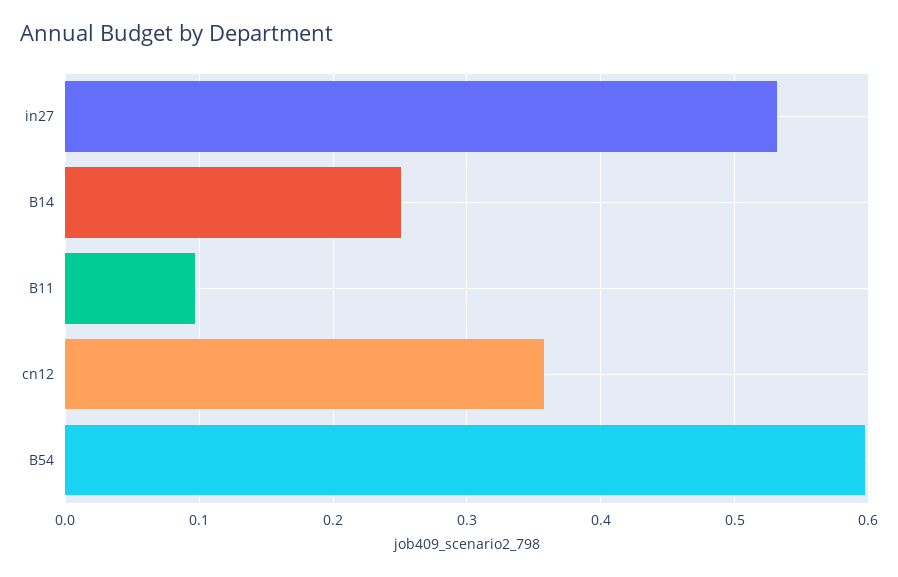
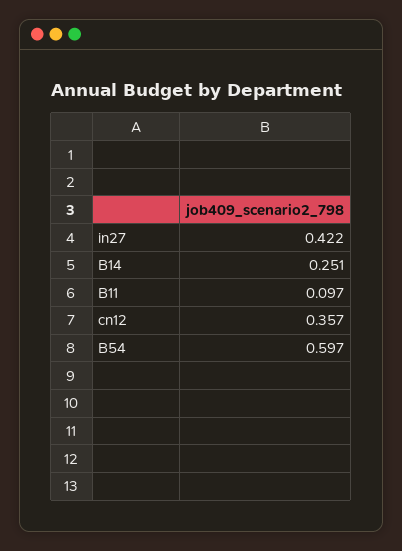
in27: 0.53 -> 0.422

